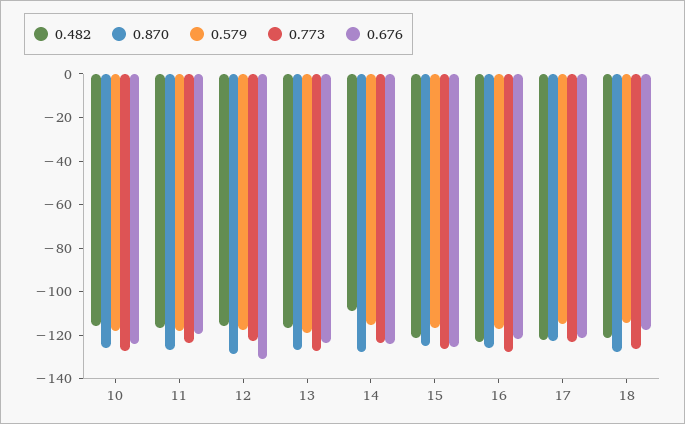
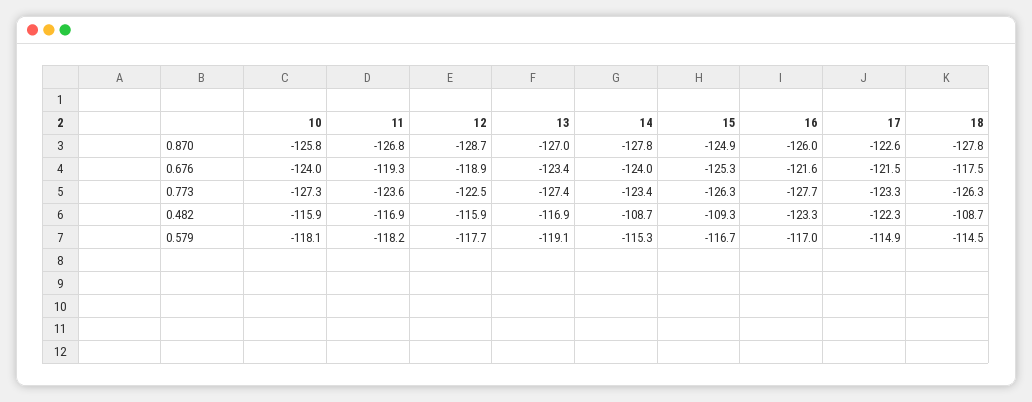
0.676, 12: -130 -> -118.9
0.482, 15: -120 -> -109.3
0.482, 18: -120 -> -108.7

